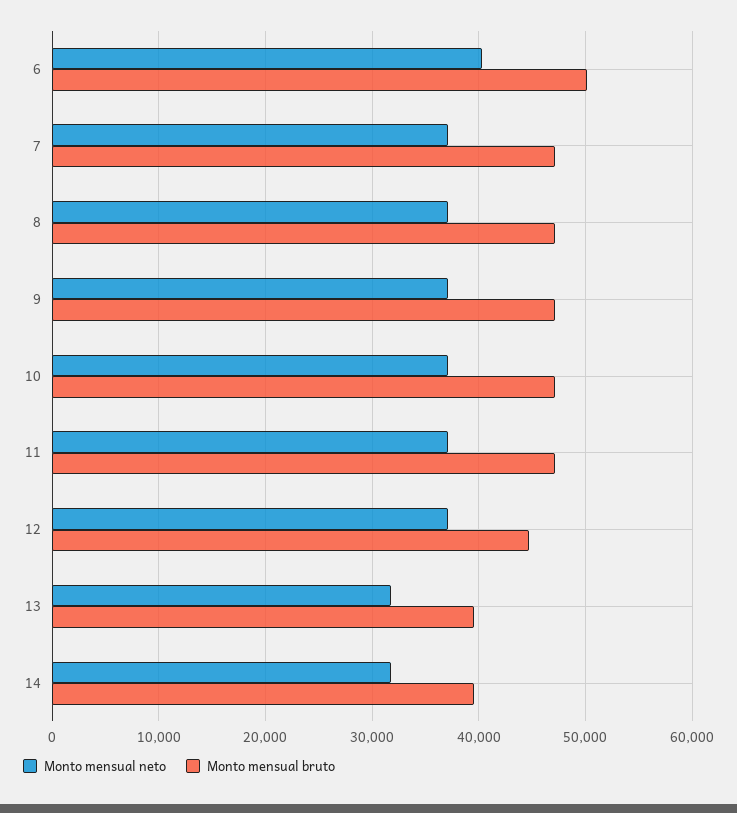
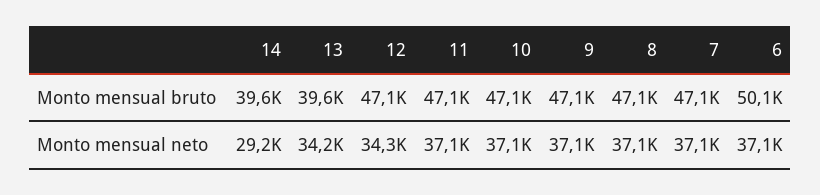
Monto mensual neto, 6: 40000 -> 37100
Monto mensual neto, 12: 37000 -> 34300
Monto mensual bruto, 12: 45000 -> 47100
Monto mensual neto, 13: 32000 -> 34200
Monto mensual neto, 14: 32000 -> 29200

